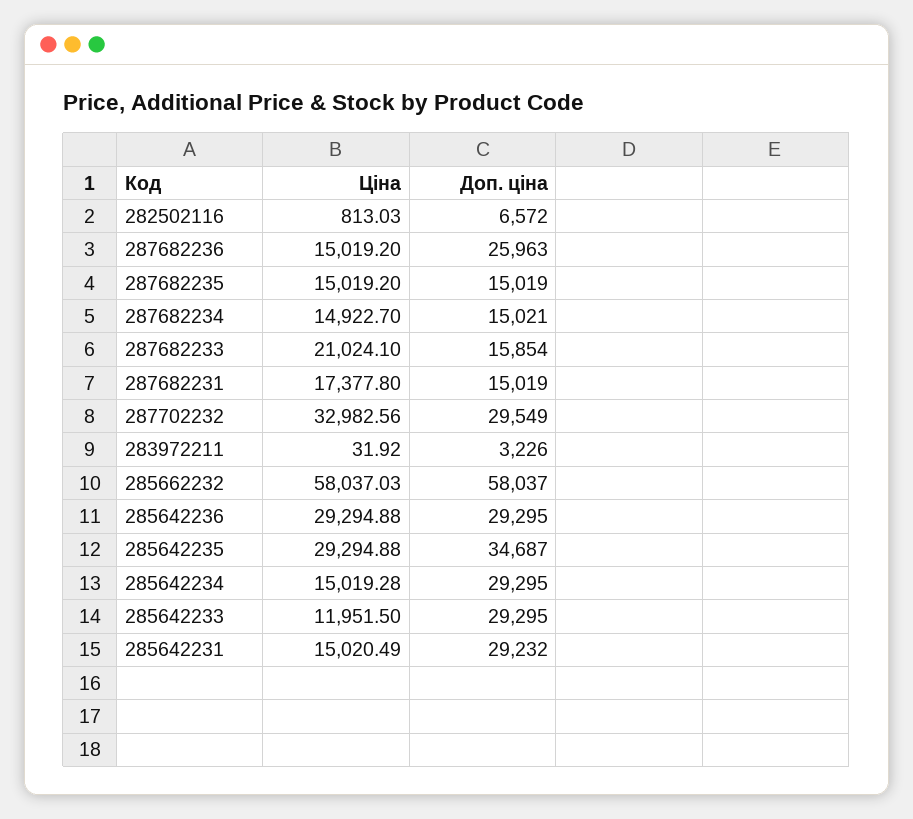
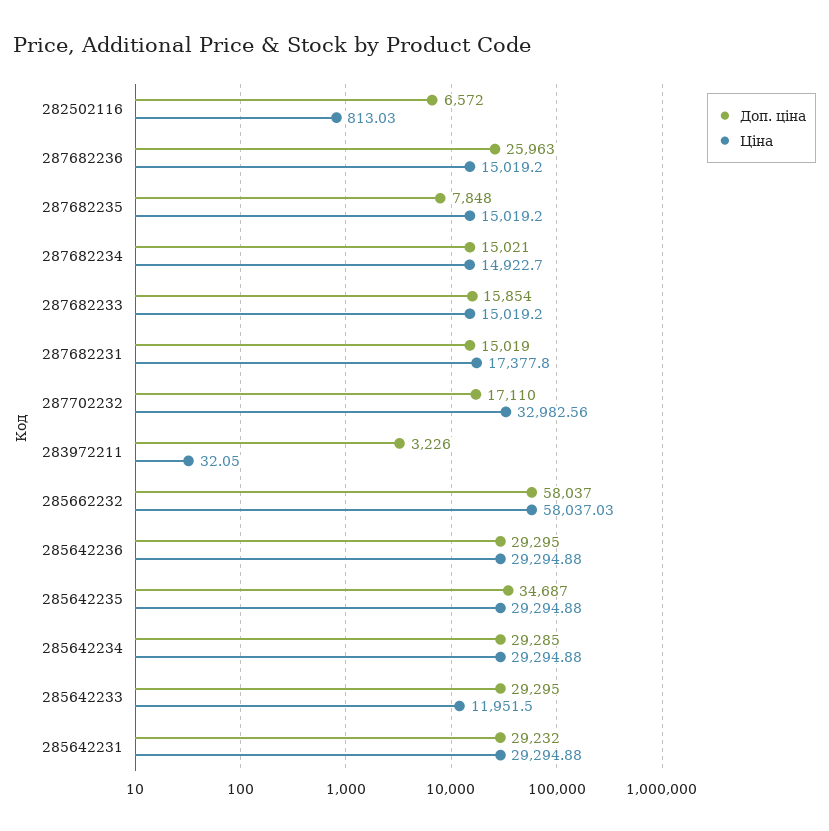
Доп. ціна, 287682235: 15019 -> 7848
Ціна, 287682233: 21024.1 -> 15019.2
Доп. ціна, 287702232: 29549 -> 17110
Ціна, 283972211: 31.92 -> 32.05
Ціна, 285642234: 15019.28 -> 29294.88
Доп. ціна, 285642234: 29295 -> 29285
Ціна, 285642231: 15020.49 -> 29294.88

